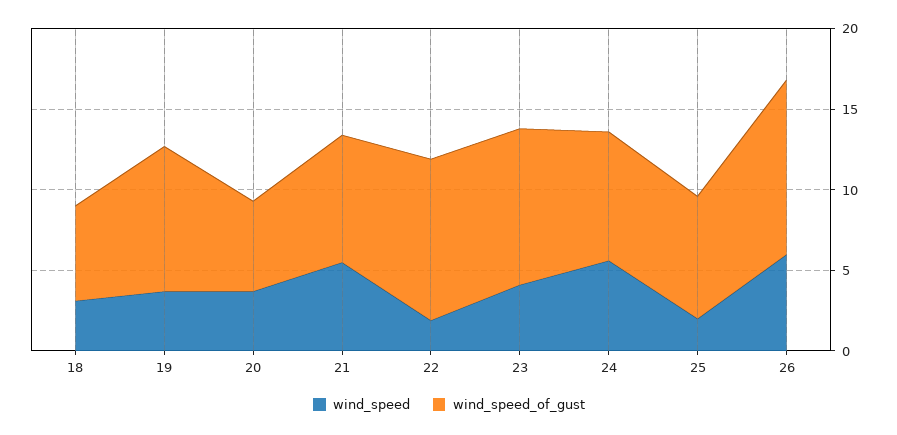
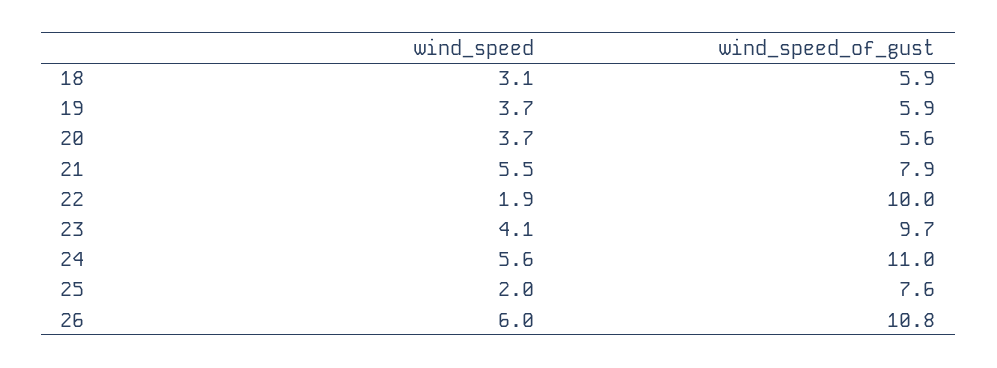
wind_speed_of_gust, 19: 9 -> 5.9
wind_speed_of_gust, 24: 8 -> 11

